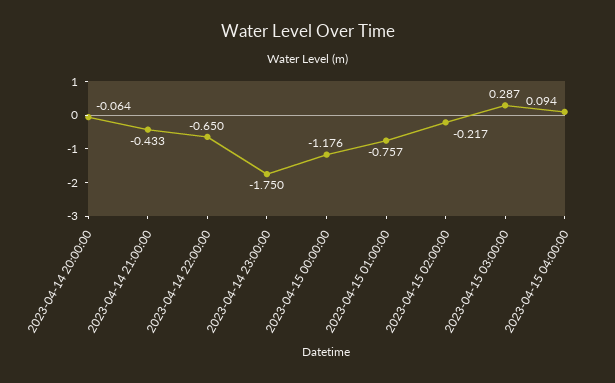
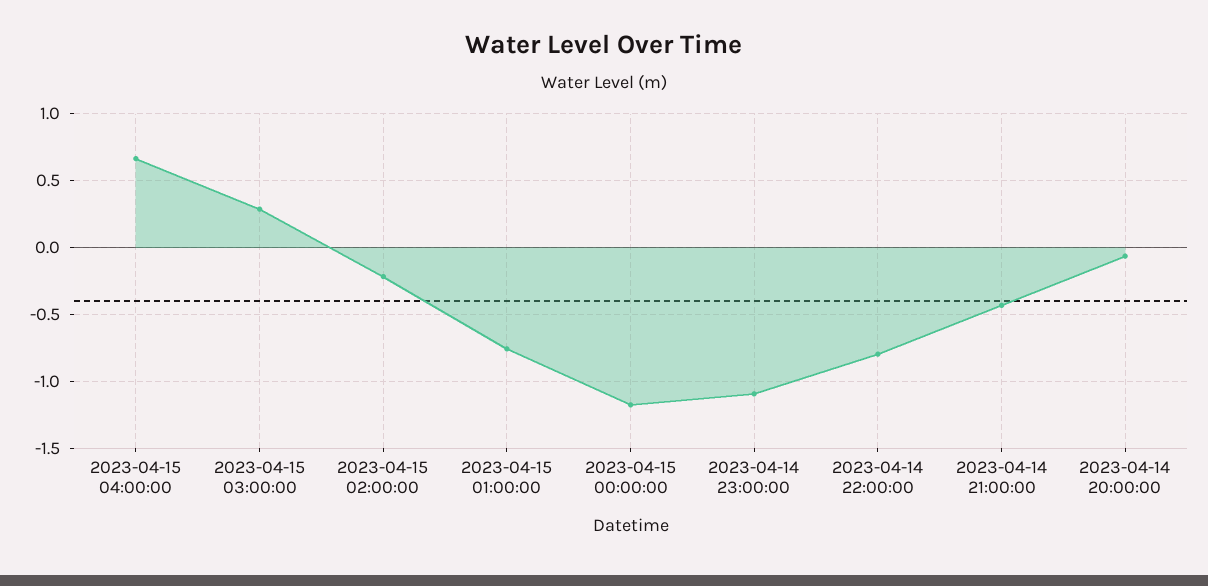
2023-04-14 22:00:00: -0.65 -> -0.8
2023-04-14 23:00:00: -1.75 -> -1.1
2023-04-15 04:00:00: 0.094 -> 0.65

